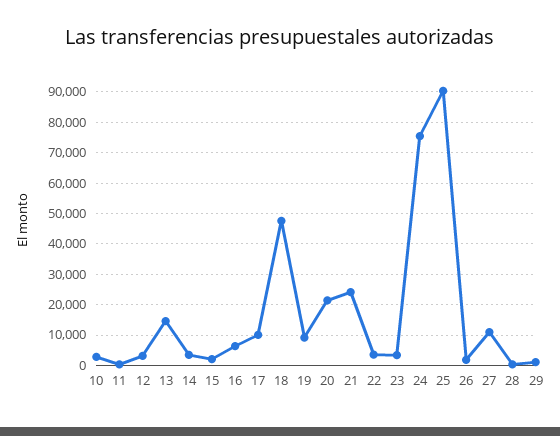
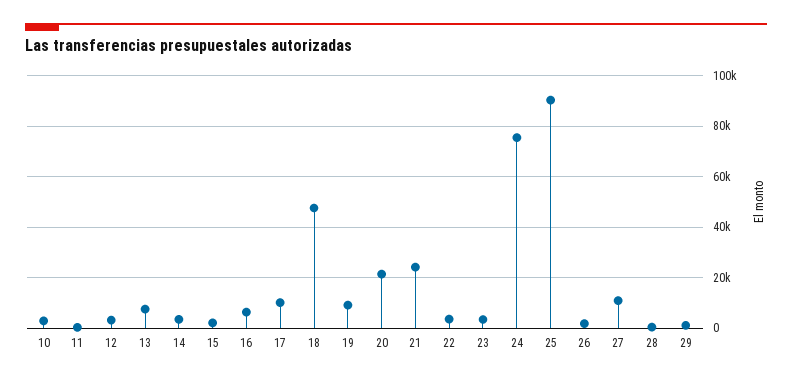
13: 14000 -> 7500

